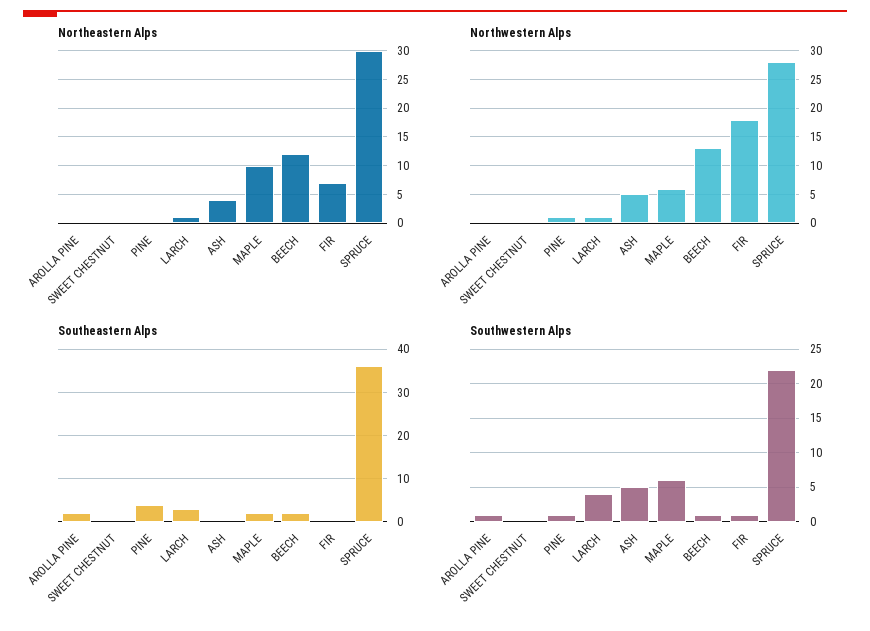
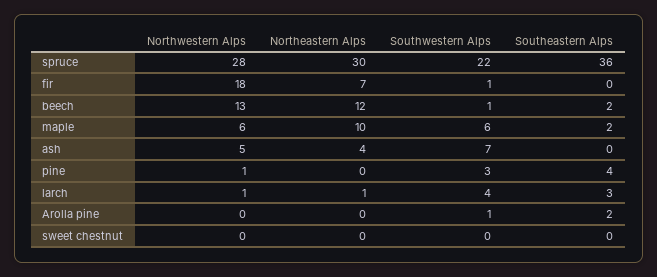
Southwestern Alps, PINE: 1 -> 3
Southwestern Alps, ASH: 5 -> 7

